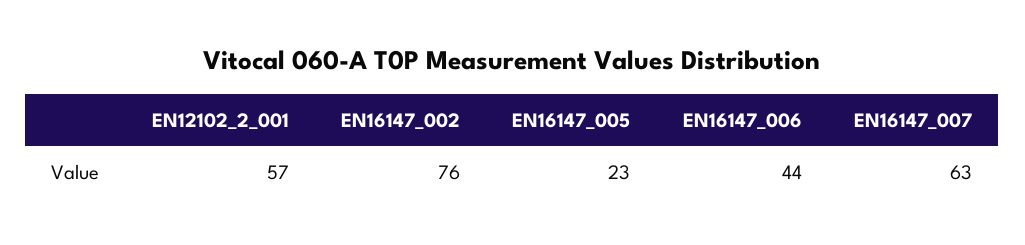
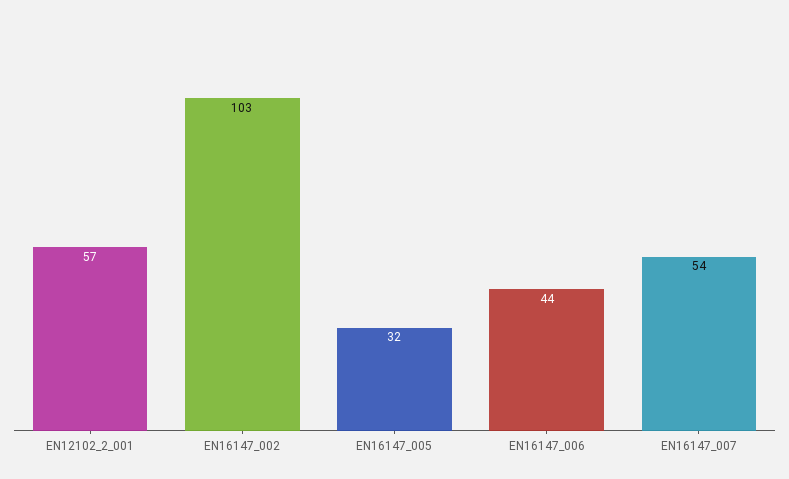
EN16147_002: 76 -> 103
EN16147_005: 23 -> 32
EN16147_007: 63 -> 54

